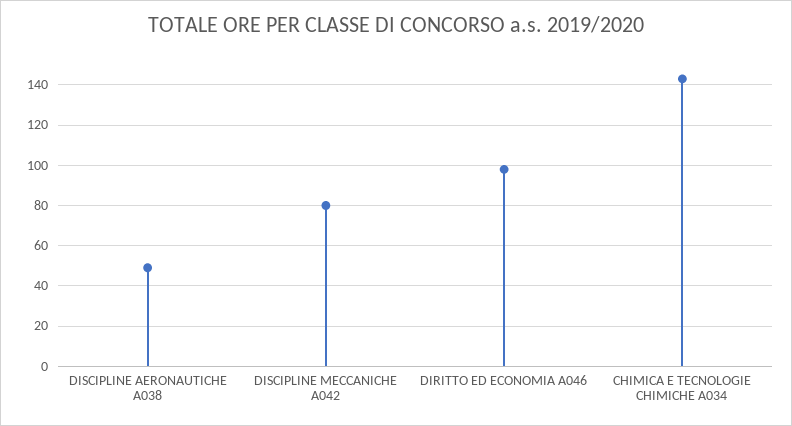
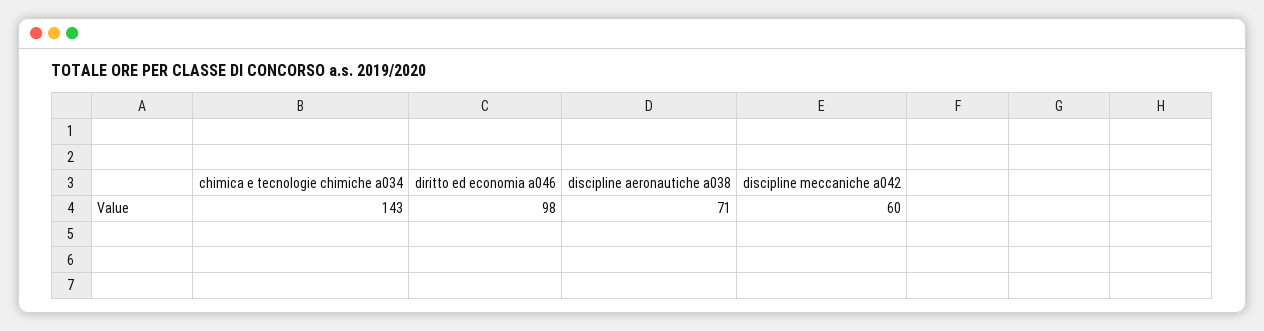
DISCIPLINE AERONAUTICHE A038: 50 -> 71
DISCIPLINE MECCANICHE A042: 80 -> 60

